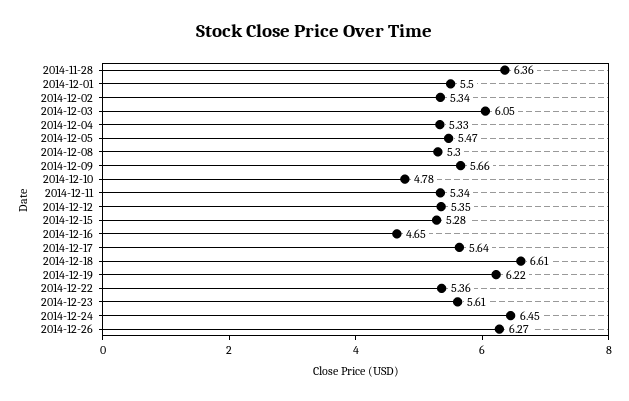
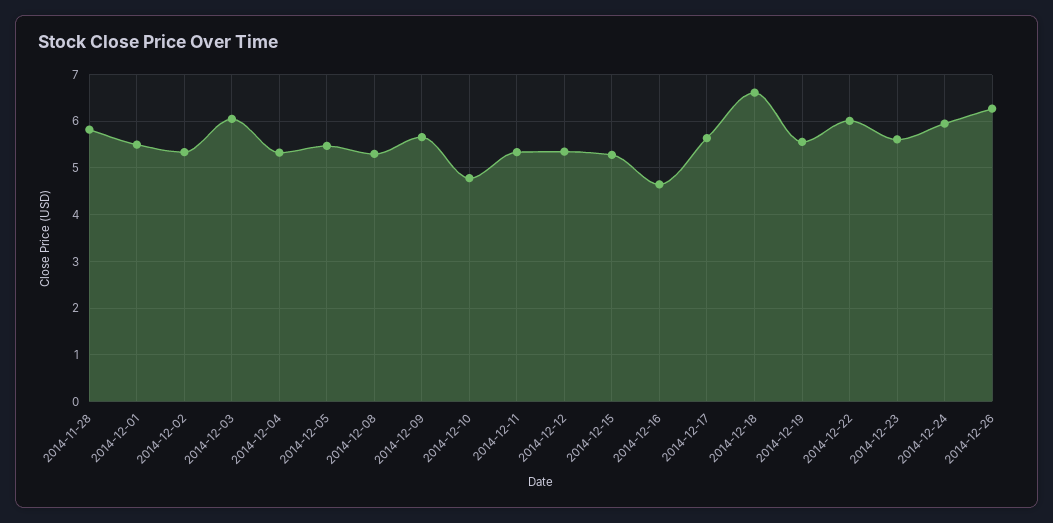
2014-11-28: 6.36 -> 5.8
2014-12-19: 6.22 -> 5.6
2014-12-22: 5.36 -> 6
2014-12-24: 6.45 -> 6

